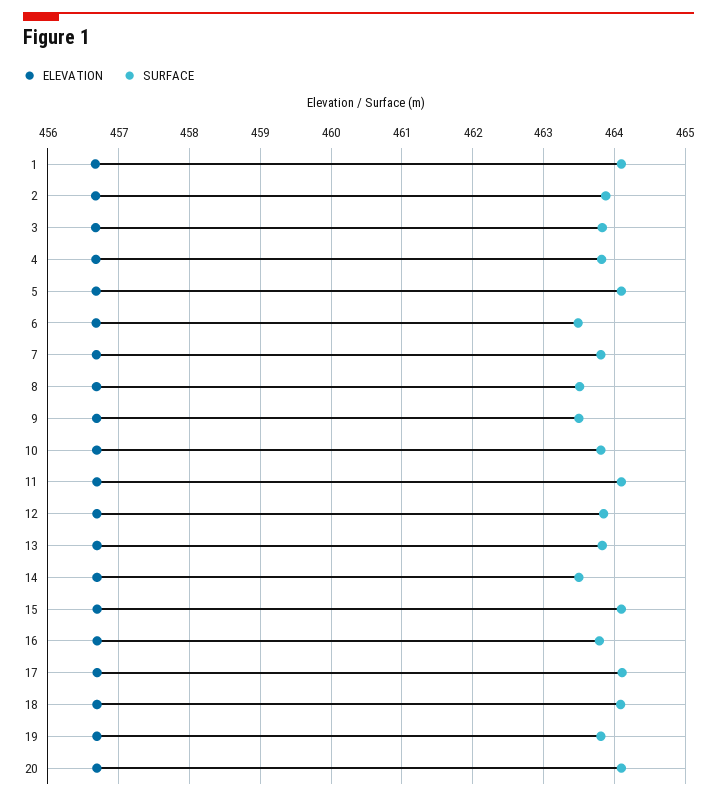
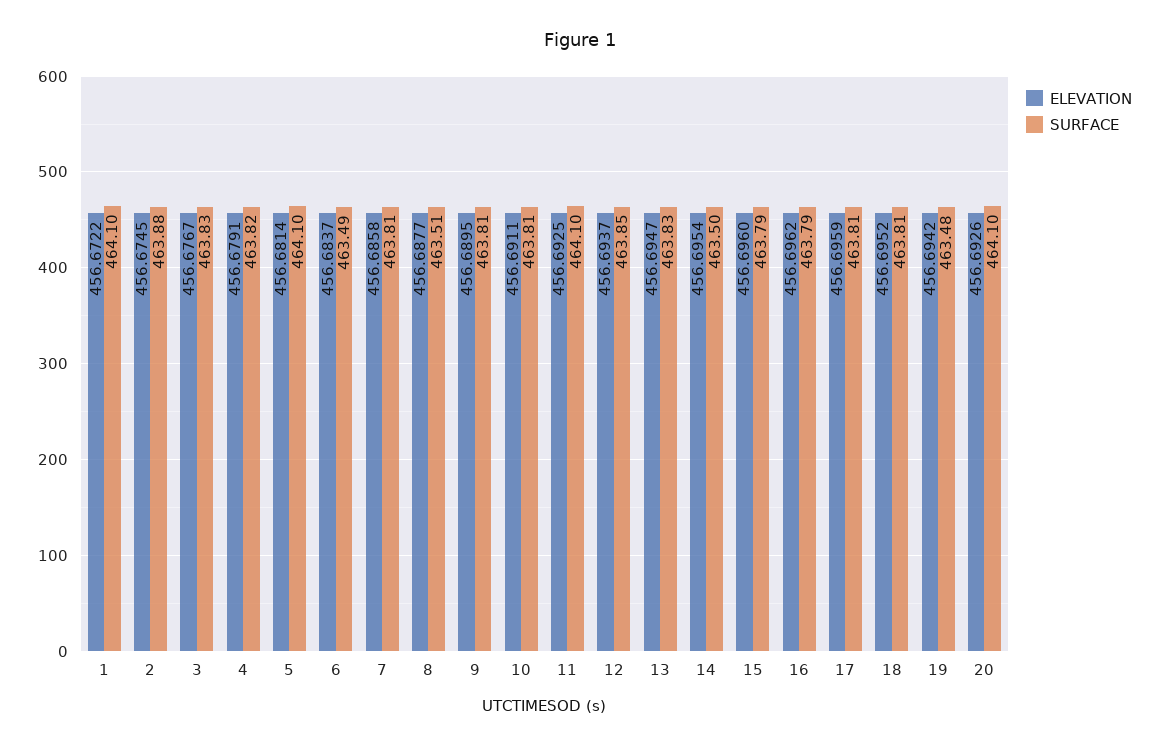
SURFACE, 9: 463.5 -> 463.81
SURFACE, 15: 464.1 -> 463.79
SURFACE, 17: 464.1 -> 463.81
SURFACE, 18: 464.1 -> 463.81
SURFACE, 19: 463.8 -> 463.48

